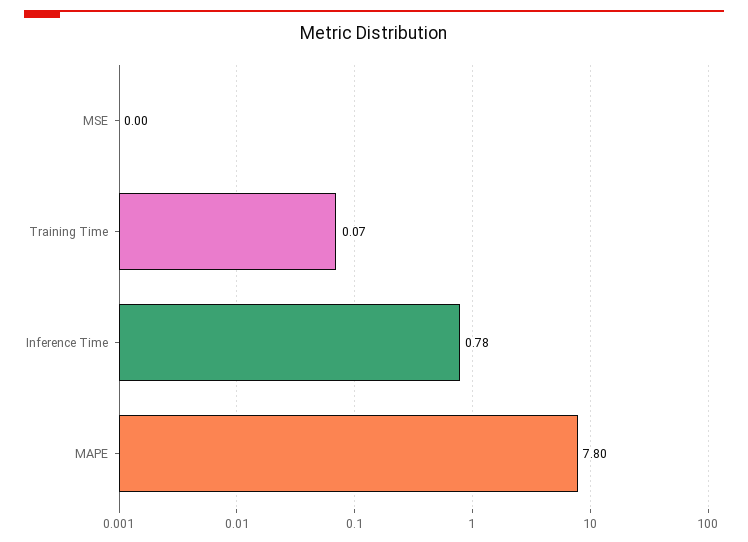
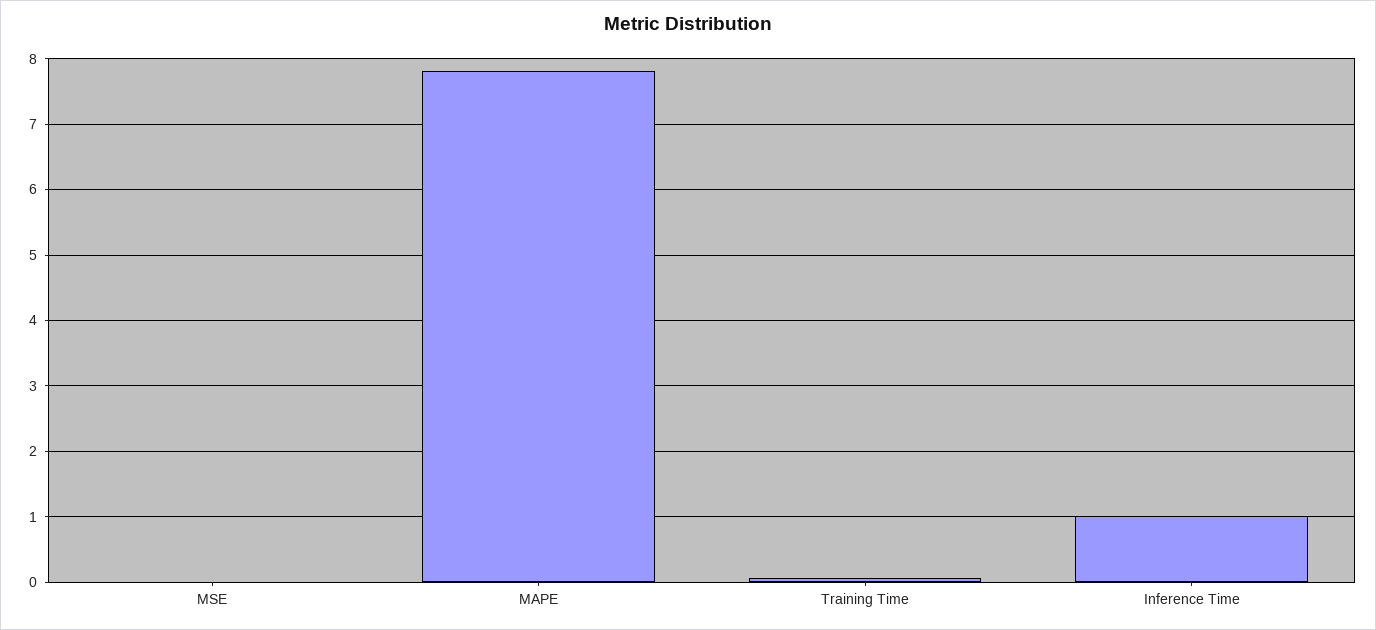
Inference Time: 0.78 -> 1

